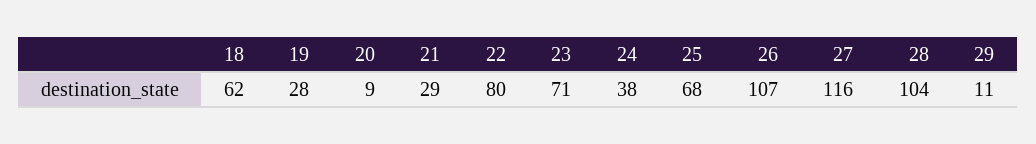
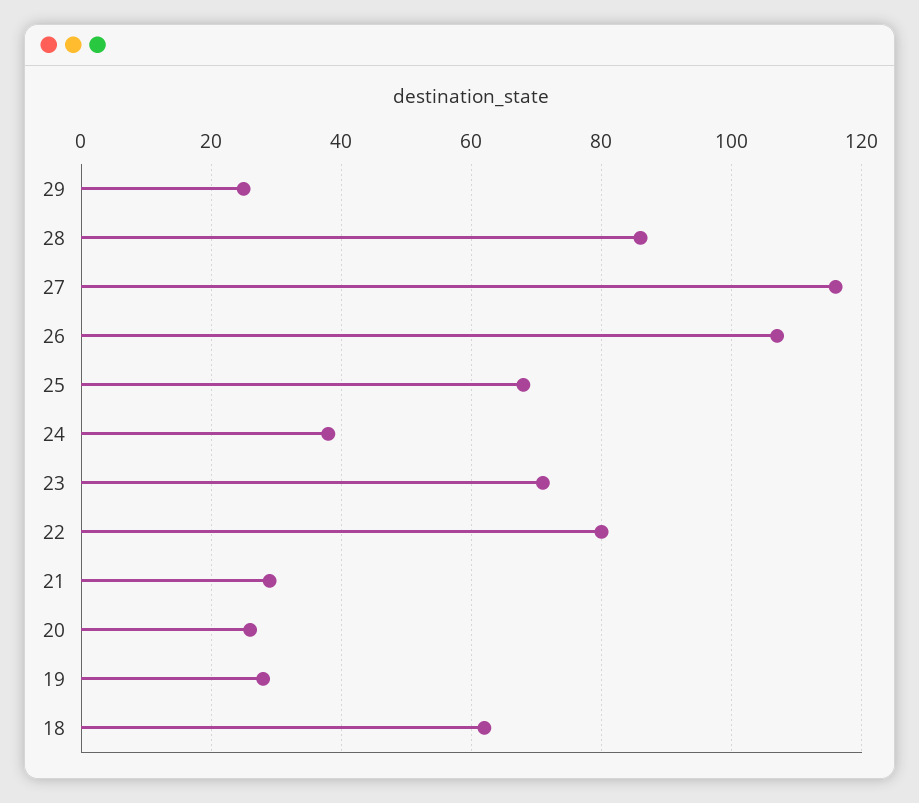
20: 9 -> 25
28: 104 -> 85
29: 11 -> 25

